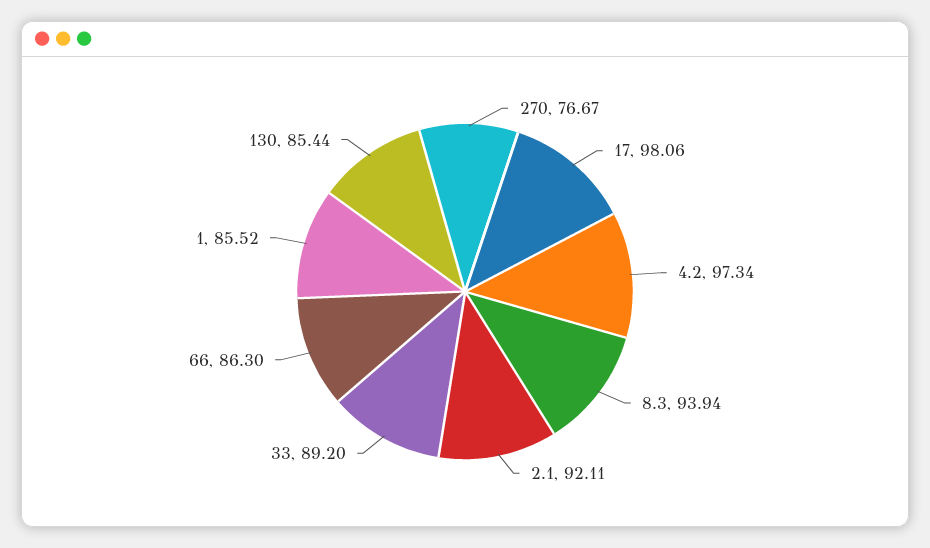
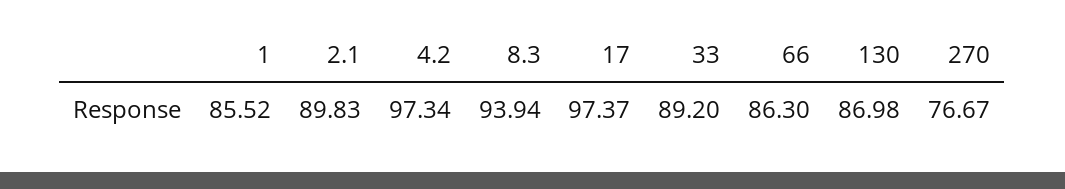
17: 98.06 -> 97.37
2.1: 92.11 -> 89.83
130: 85.44 -> 86.98

